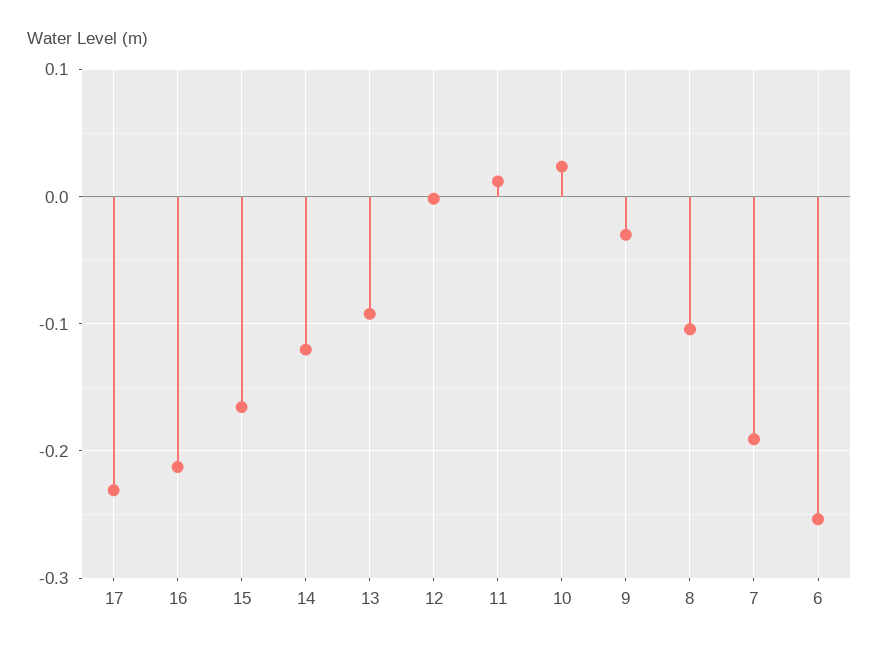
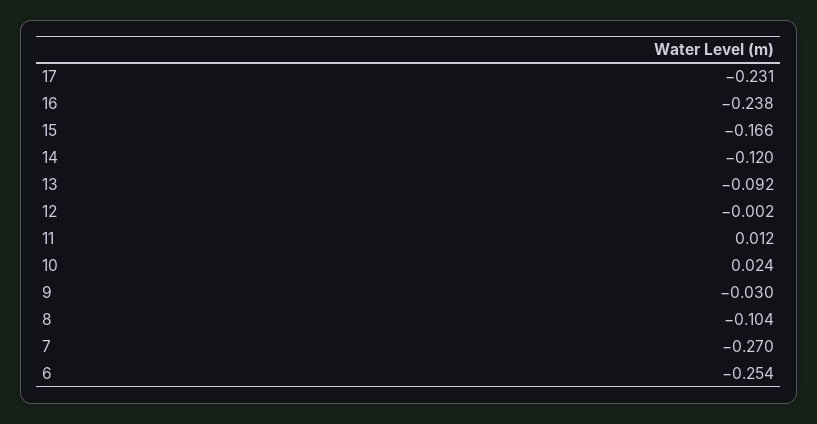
16: -0.21 -> -0.238
7: -0.19 -> -0.27

